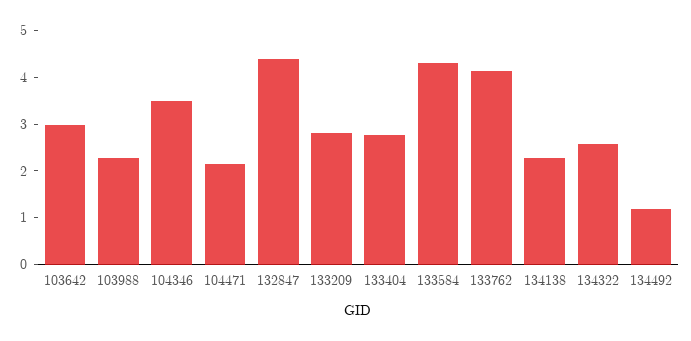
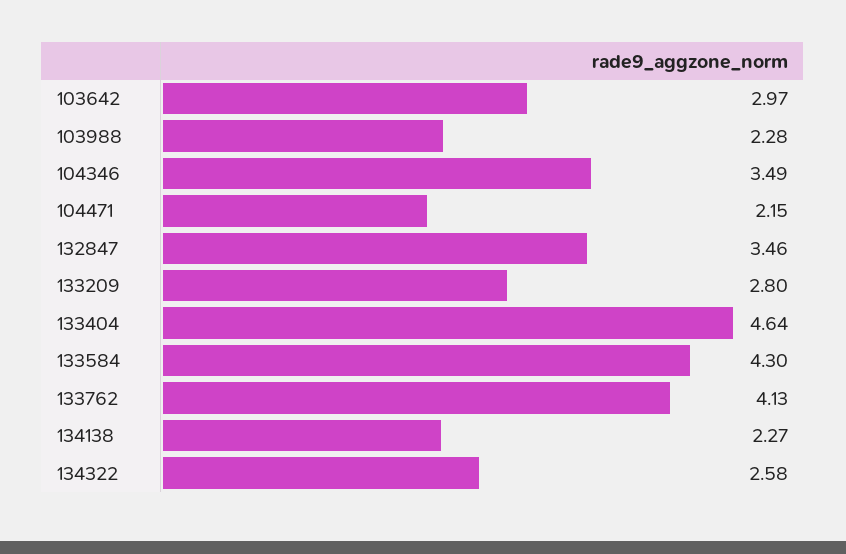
132847: 4.4 -> 3.46
133404: 2.8 -> 4.64
134492: 1.2 -> none

